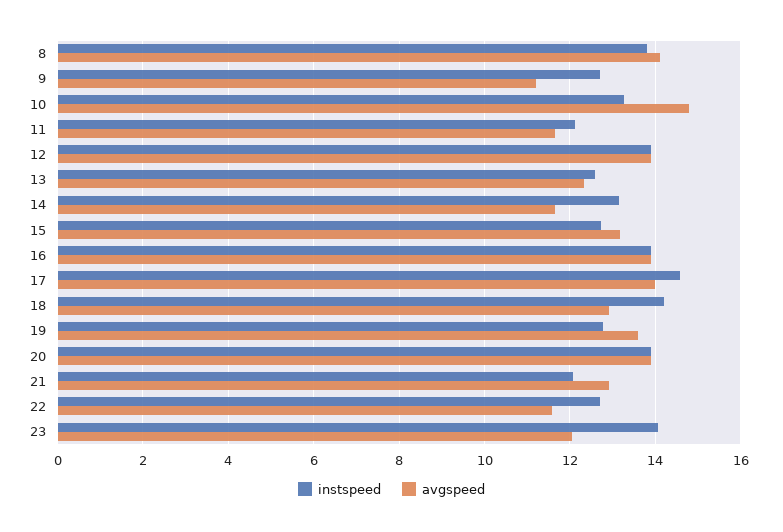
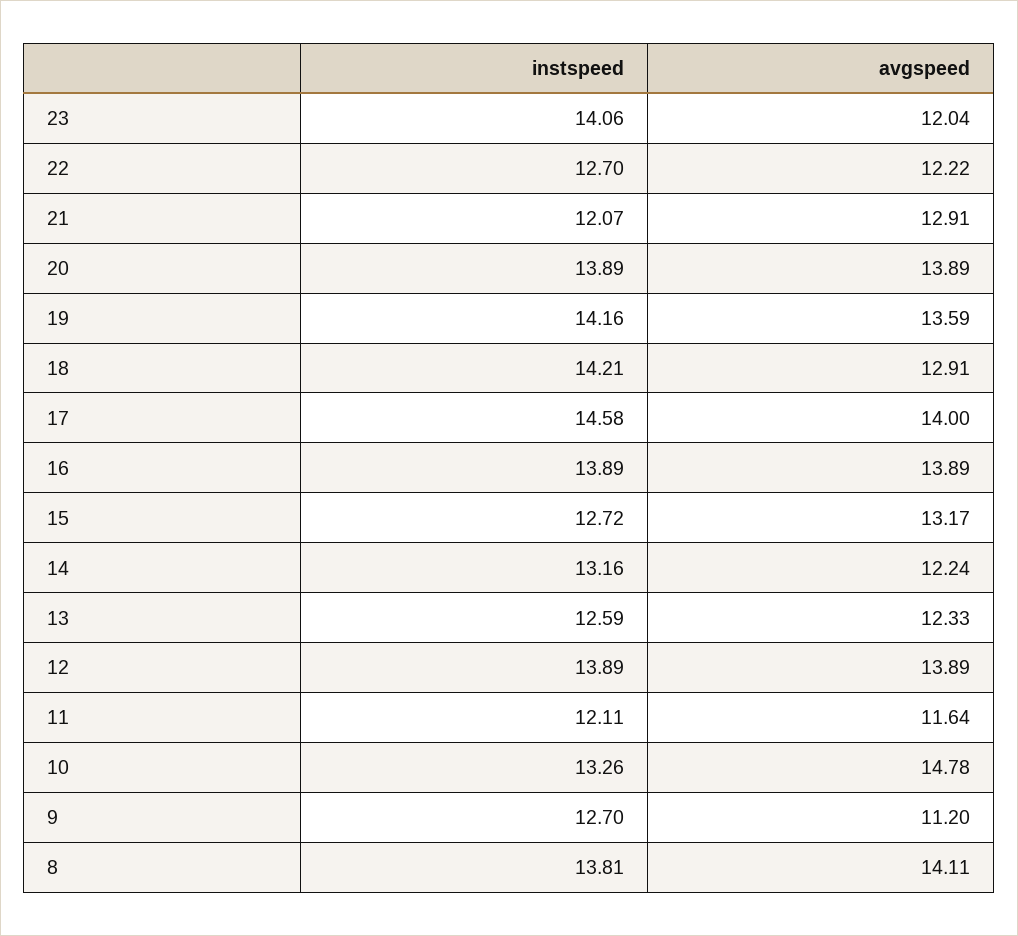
avgspeed, 14: 11.6 -> 12.24
instspeed, 19: 12.8 -> 14.16
avgspeed, 22: 11.6 -> 12.22

